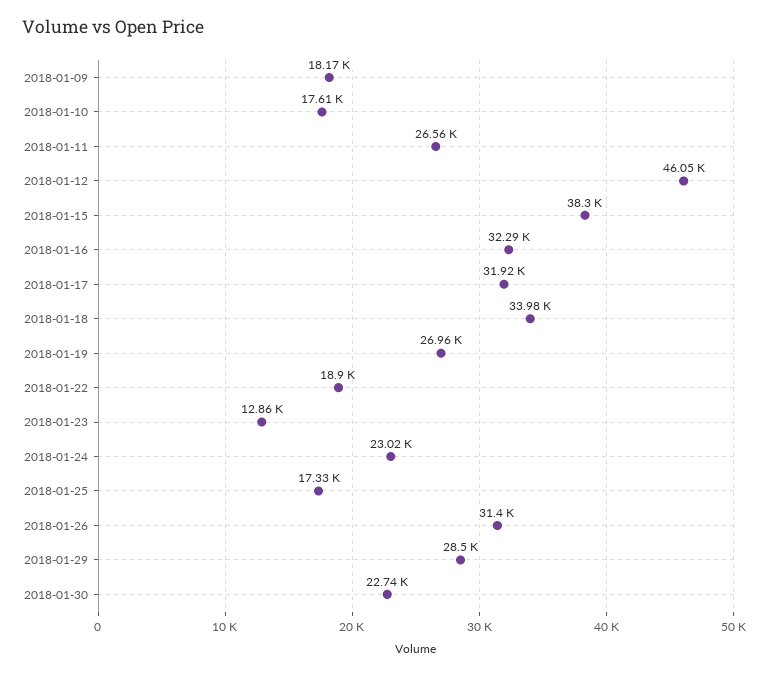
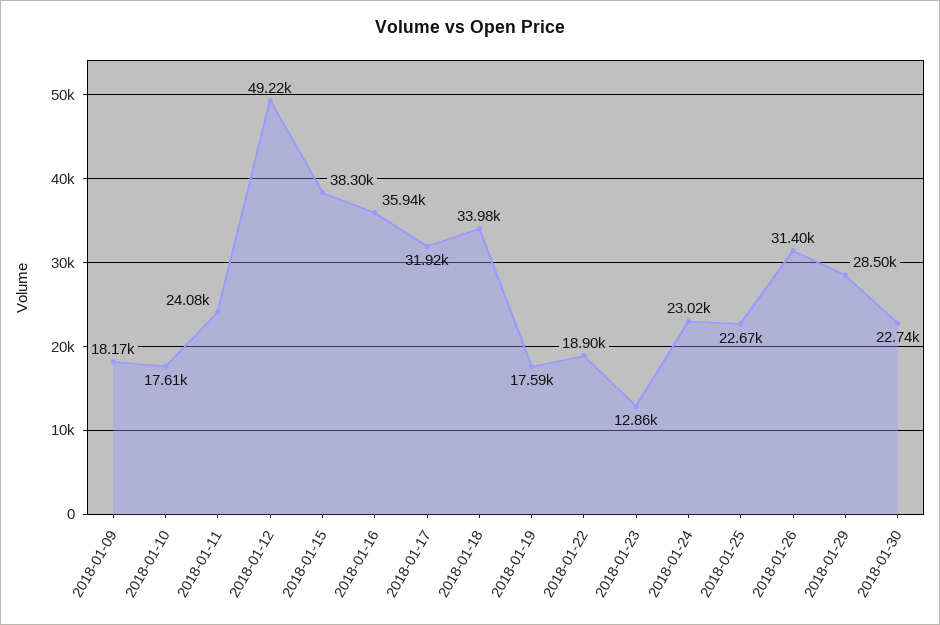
2018-01-11: 26560 -> 24080
2018-01-12: 46050 -> 49220
2018-01-16: 32290 -> 35940
2018-01-19: 26960 -> 17590
2018-01-25: 17330 -> 22670

